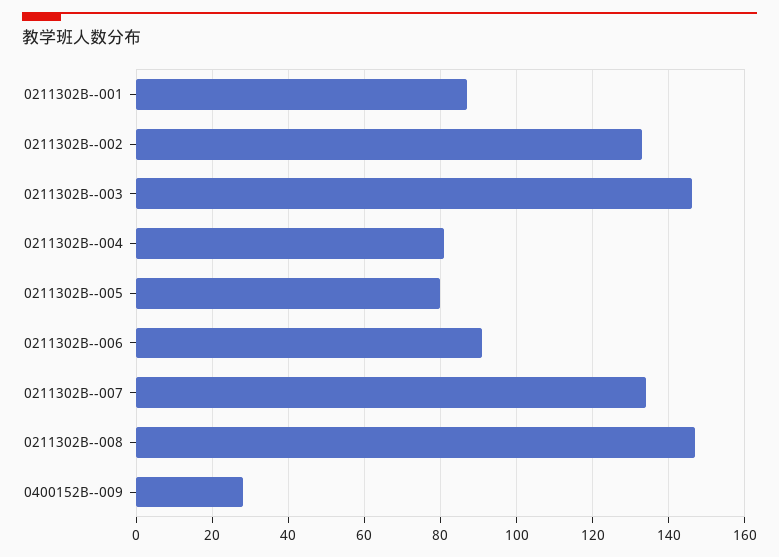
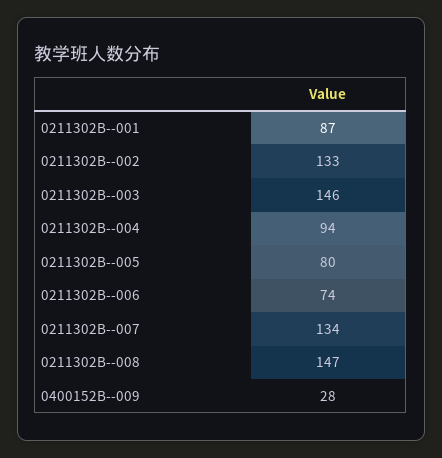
0211302B--004: 80 -> 94
0211302B--006: 90 -> 74

